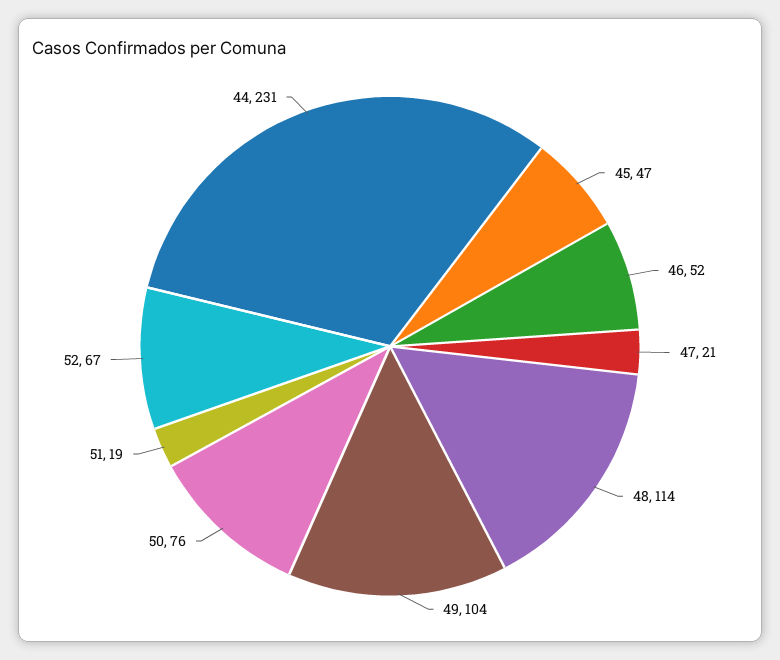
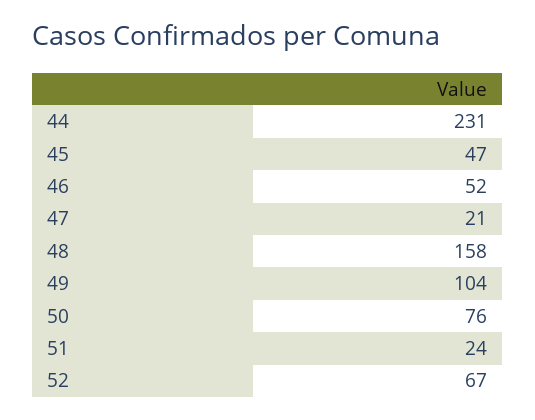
48: 114 -> 158
51: 19 -> 24

